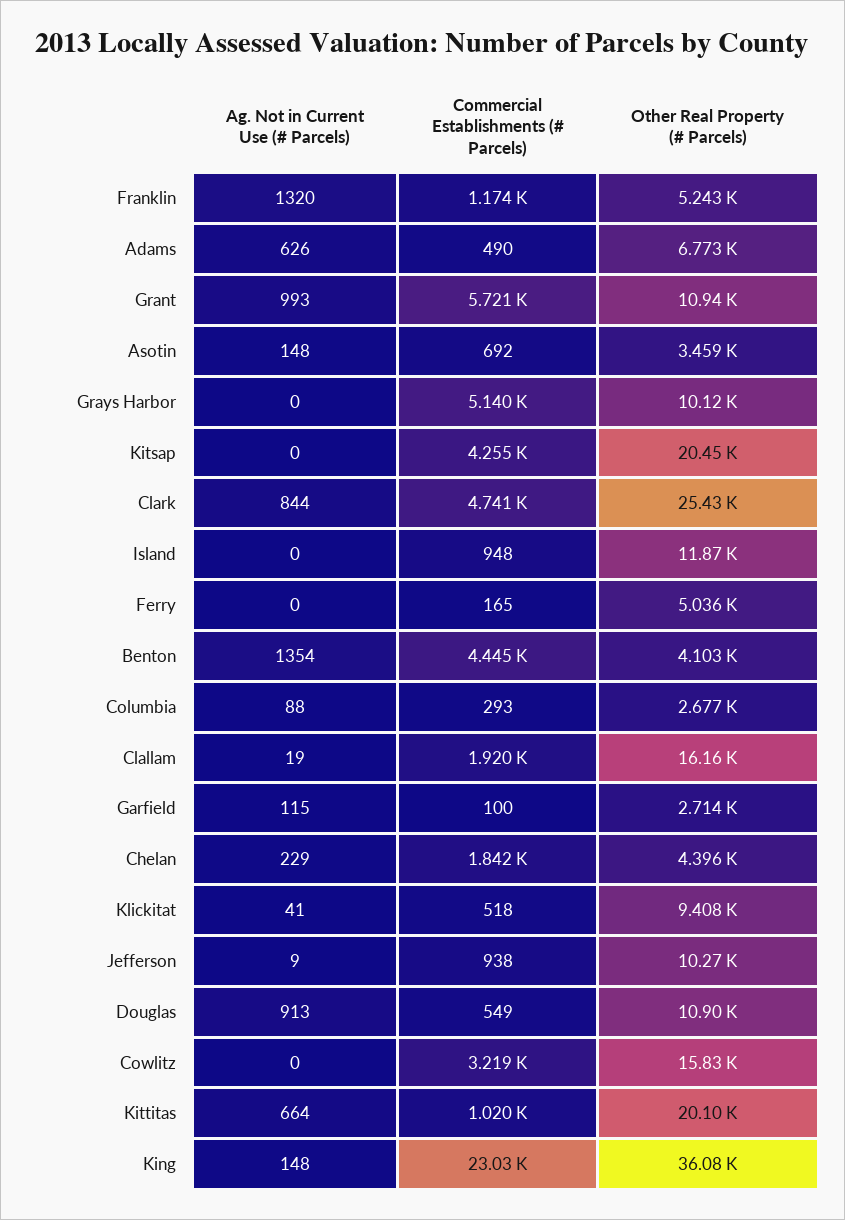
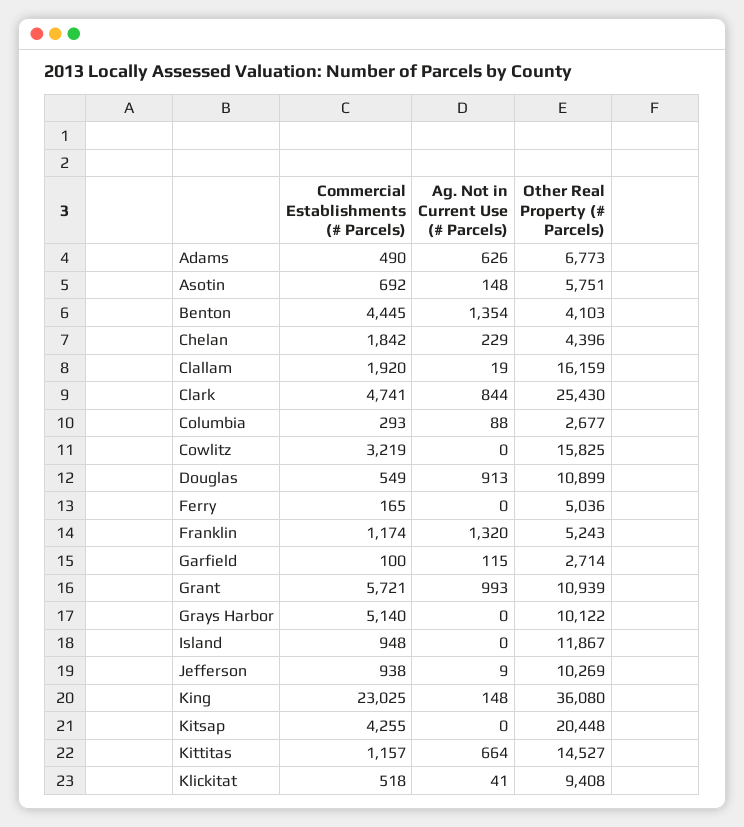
Other Real Property (# Parcels), Asotin: 3459 -> 5751
Commercial Establishments (# Parcels), Kittitas: 1020 -> 1157
Other Real Property (# Parcels), Kittitas: 20100 -> 14527

